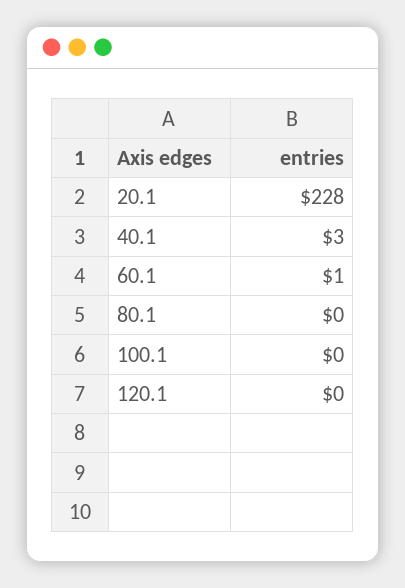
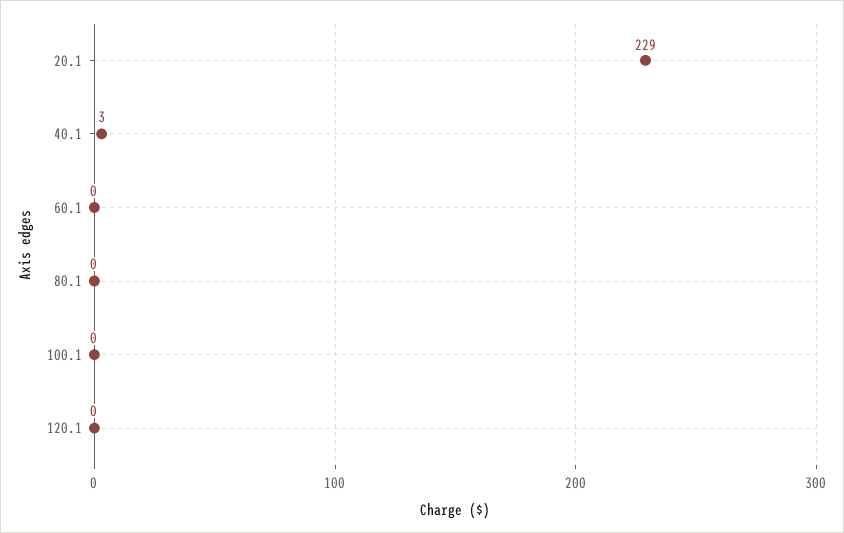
20.1: 228 -> 229
60.1: 1 -> 0

